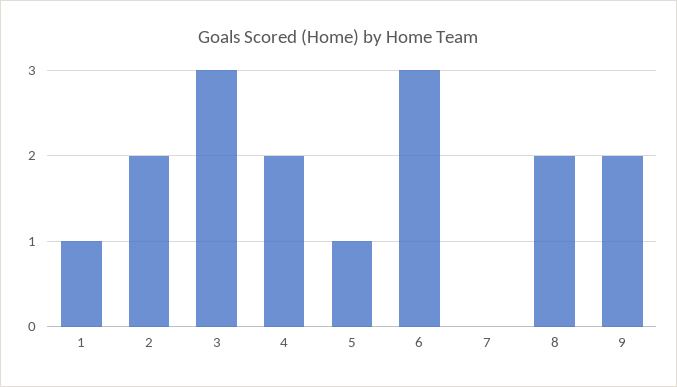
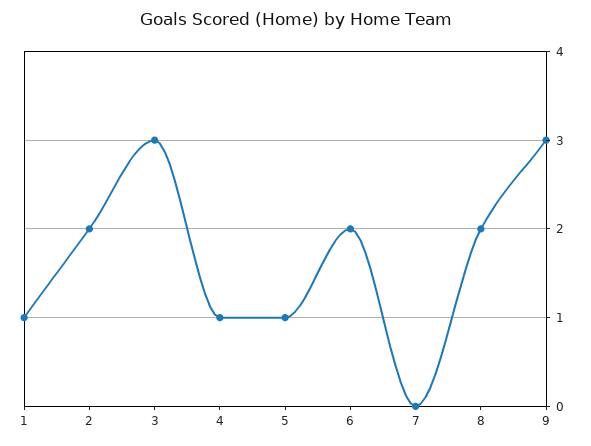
4: 2 -> 1
6: 3 -> 2
9: 2 -> 3

